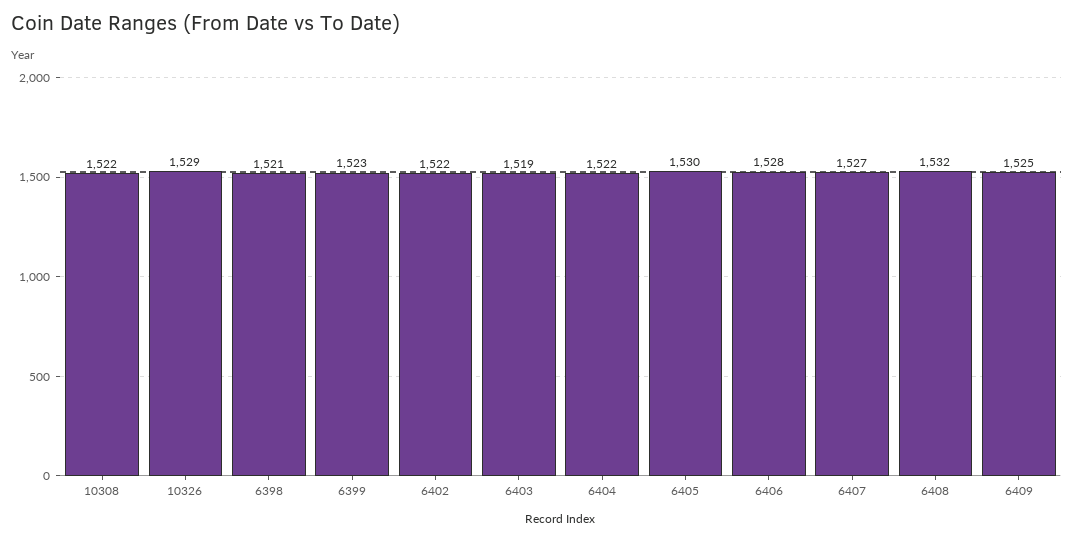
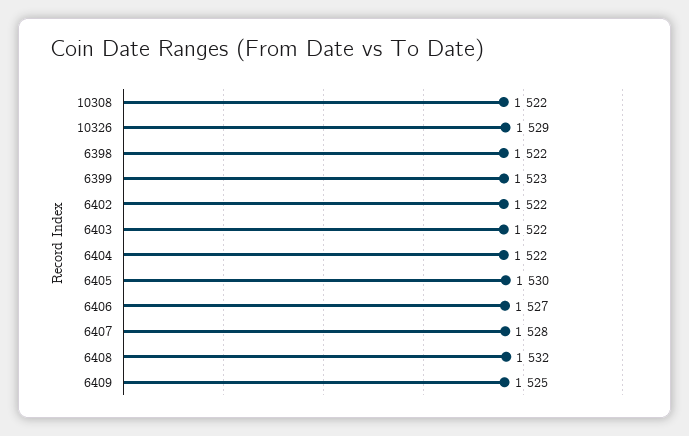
6398: 1521 -> 1522
6403: 1519 -> 1522
6406: 1528 -> 1527
6407: 1527 -> 1528

